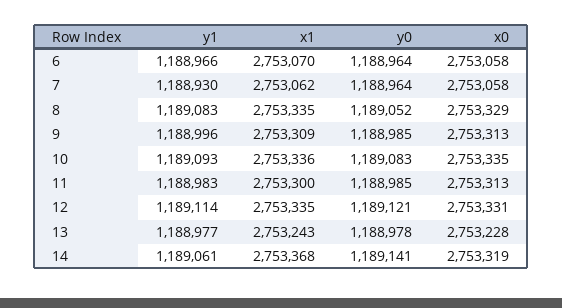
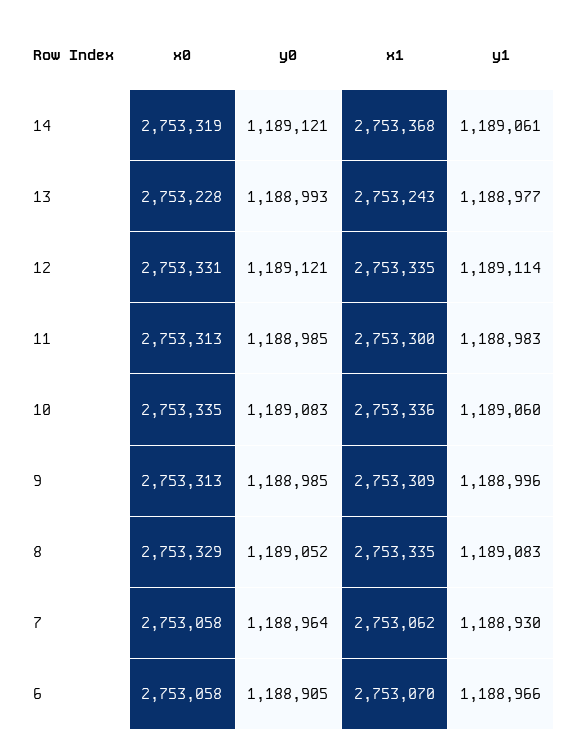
y0, 6: 1188964 -> 1188905
y1, 10: 1189093 -> 1189060
y0, 13: 1188978 -> 1188993
y0, 14: 1189141 -> 1189121

